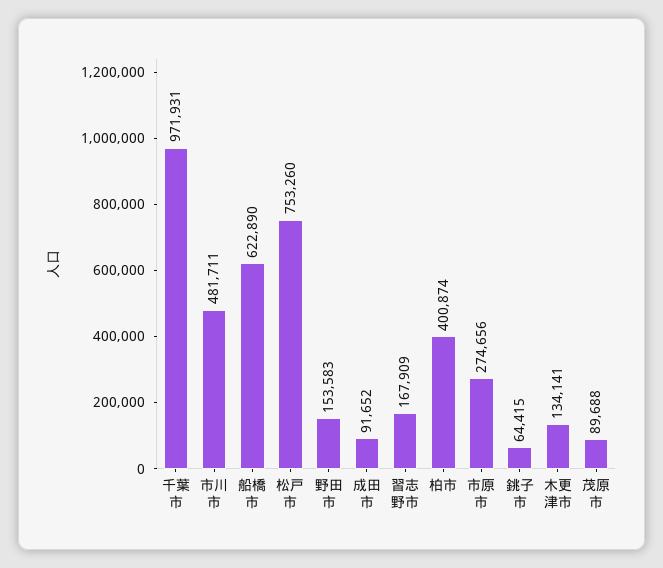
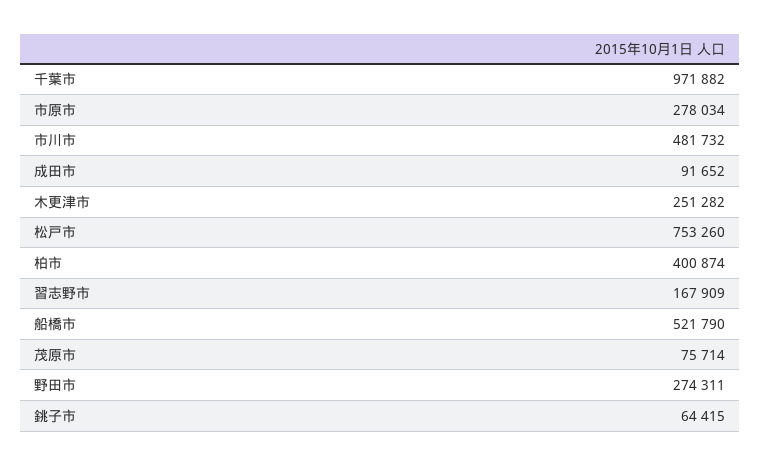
千葉市: 971931 -> 971882
市川市: 481711 -> 481732
船橋市: 622890 -> 521790
野田市: 153583 -> 274311
市原市: 274656 -> 278034
木更津市: 134141 -> 251282
茂原市: 89688 -> 75714

